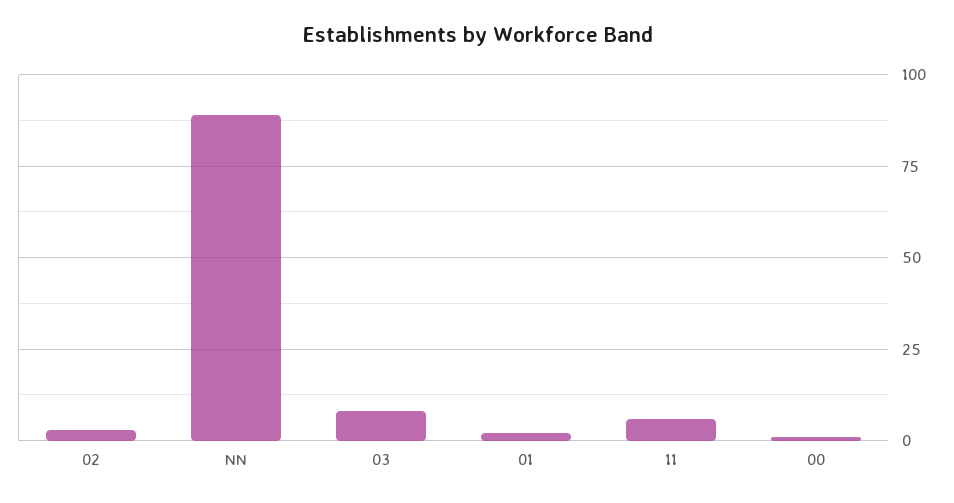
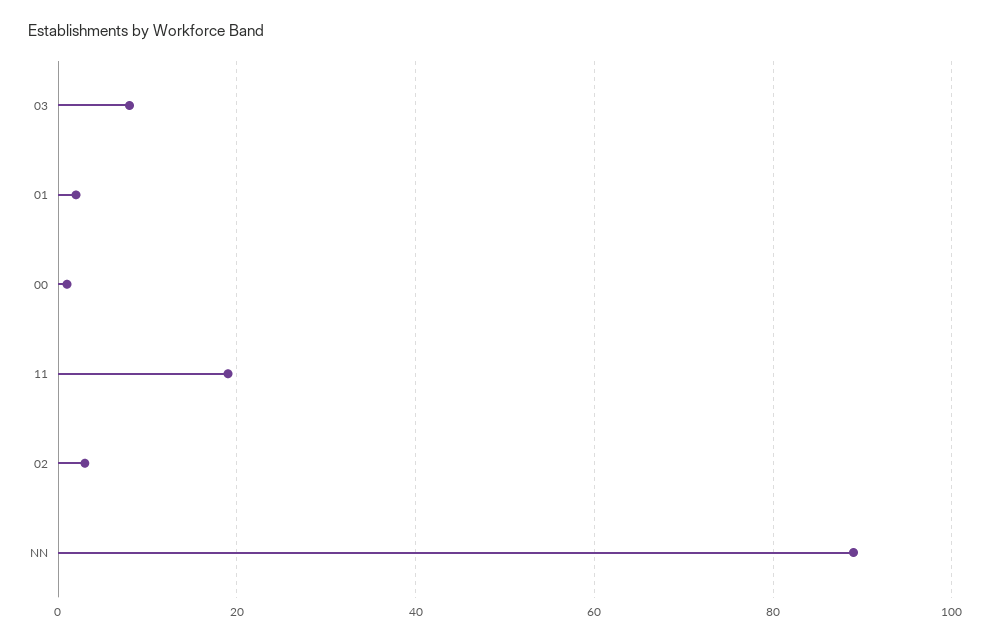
11: 5 -> 20

